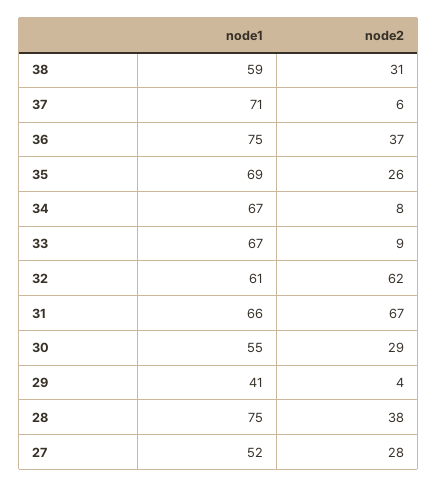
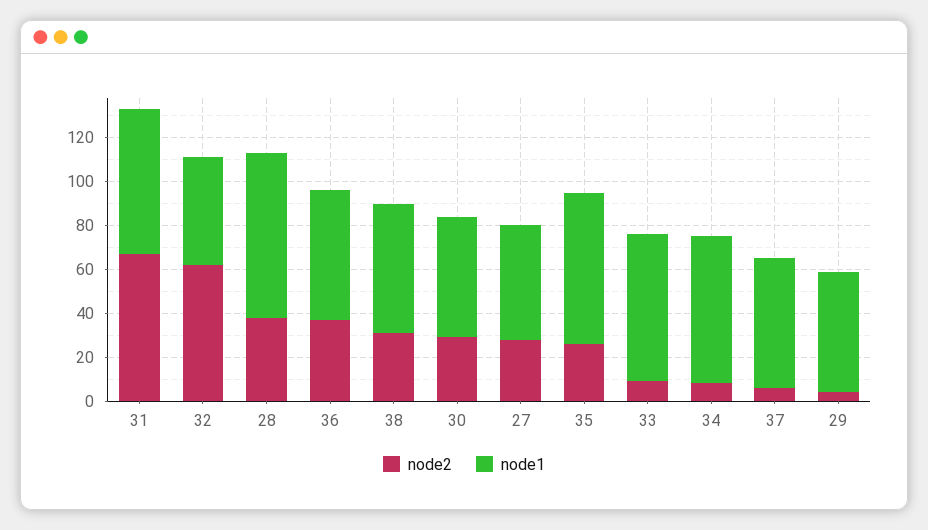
node1, 37: 71 -> 60
node1, 36: 75 -> 60
node1, 32: 61 -> 50
node1, 29: 41 -> 55

